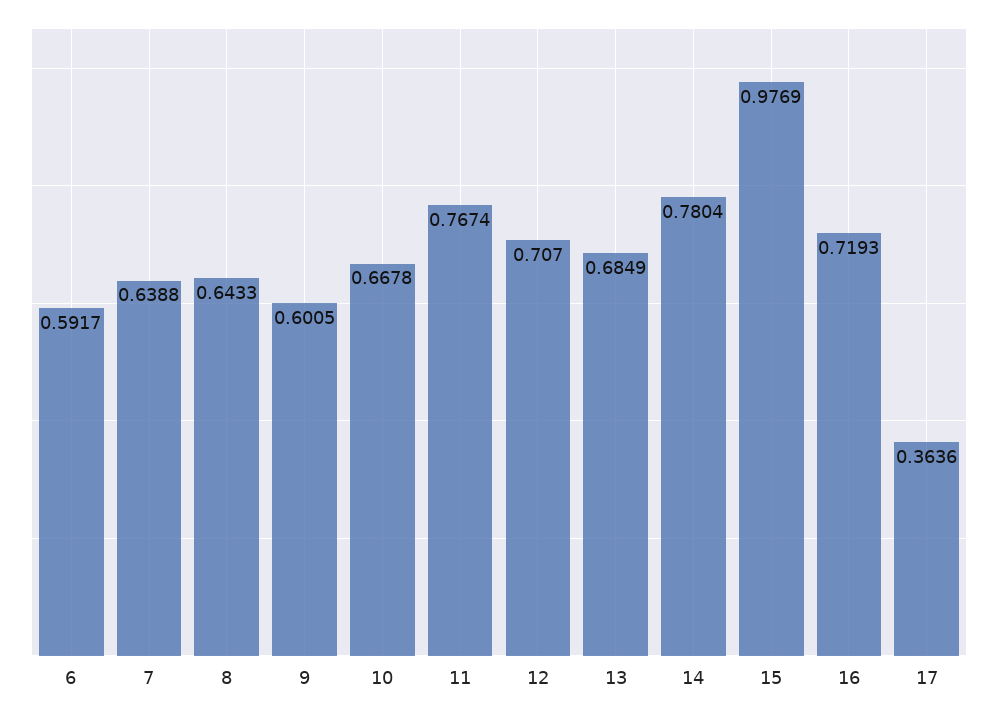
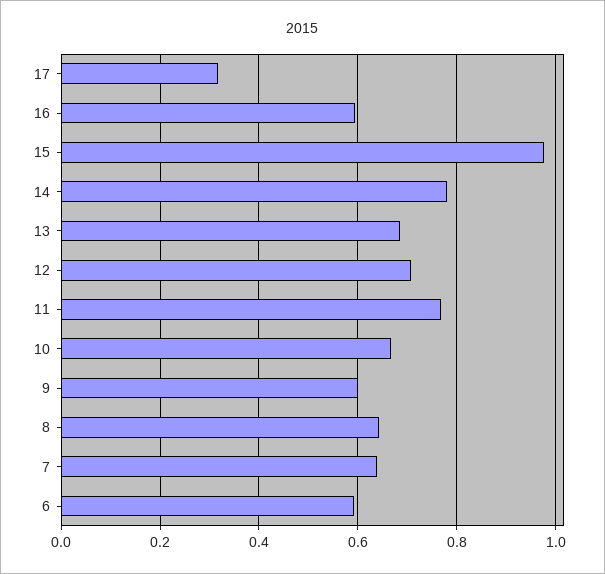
16: 0.7193 -> 0.6
17: 0.3636 -> 0.32

